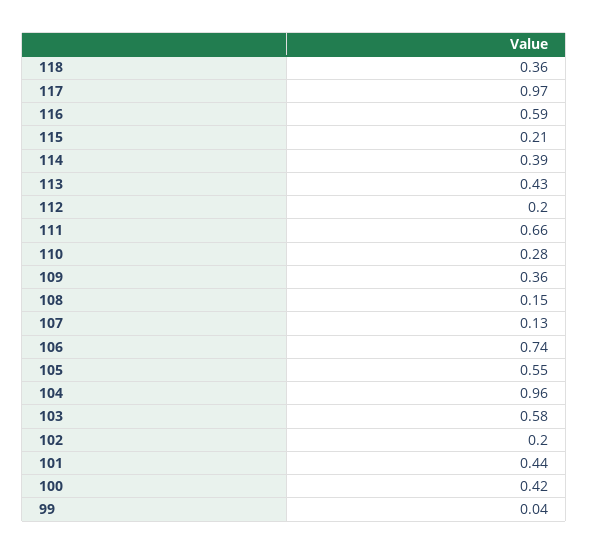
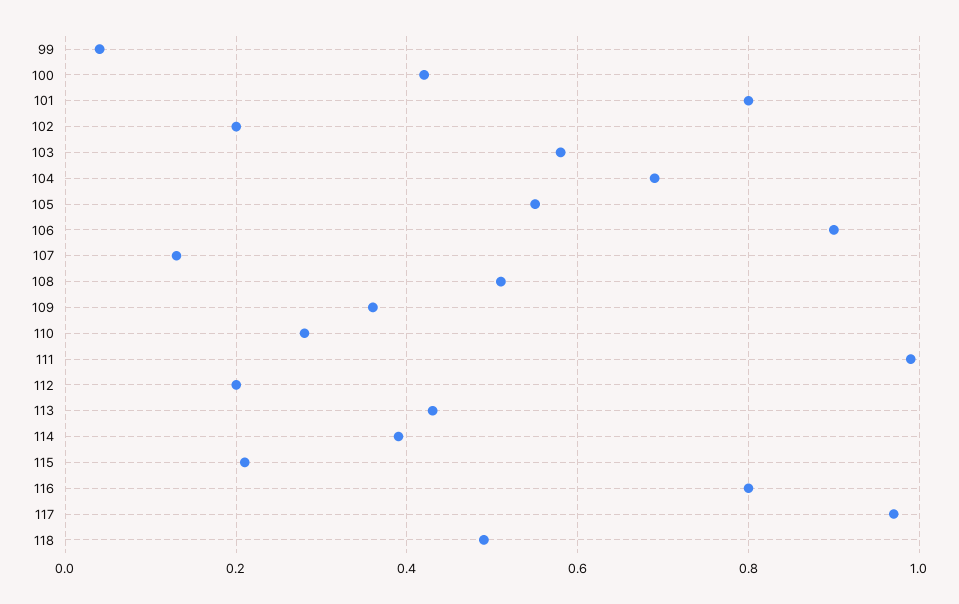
118: 0.36 -> 0.5
116: 0.59 -> 0.8
111: 0.66 -> 1
108: 0.15 -> 0.5
106: 0.74 -> 0.9
104: 0.96 -> 0.7
101: 0.44 -> 0.8

